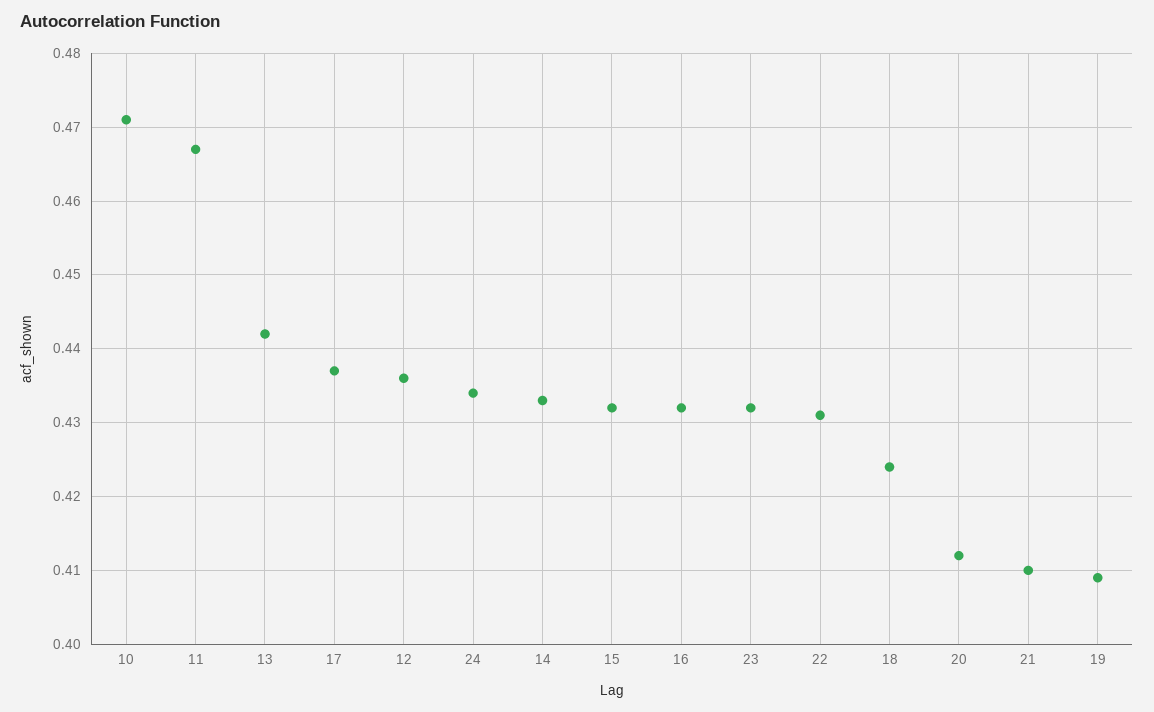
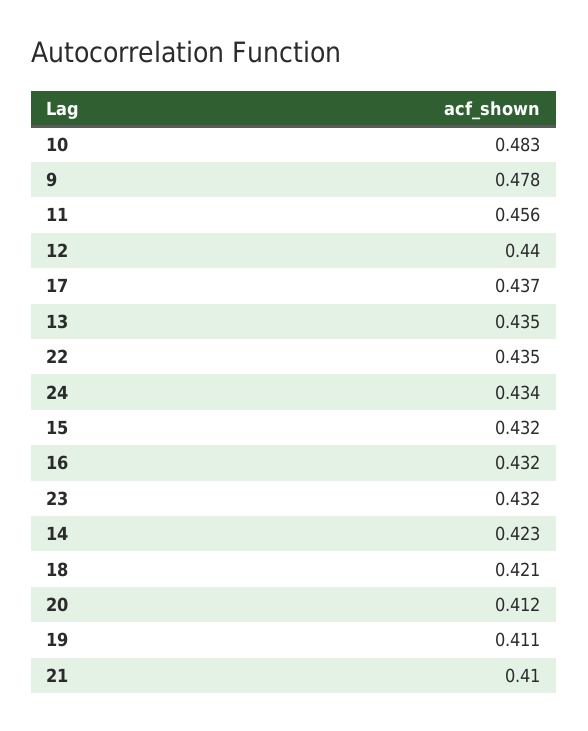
10: 0.471 -> 0.483
11: 0.467 -> 0.456
13: 0.442 -> 0.435
12: 0.436 -> 0.44
14: 0.433 -> 0.423
22: 0.431 -> 0.435
18: 0.424 -> 0.421
19: 0.409 -> 0.411
9: none -> 0.478

